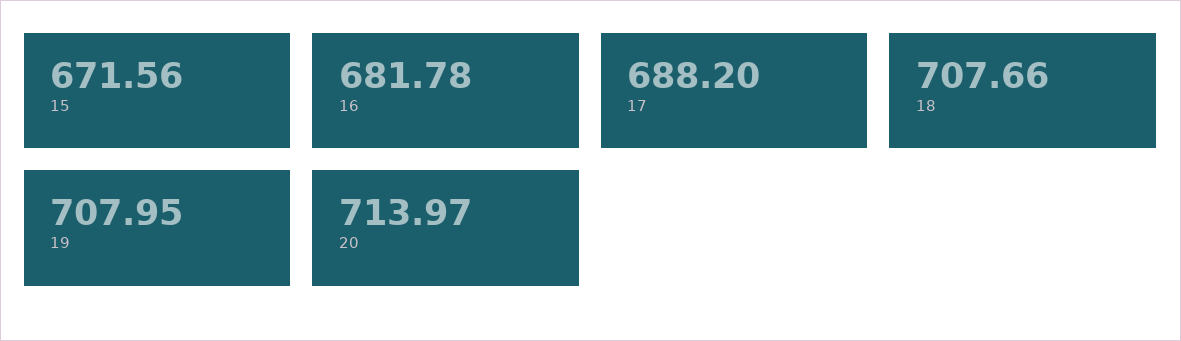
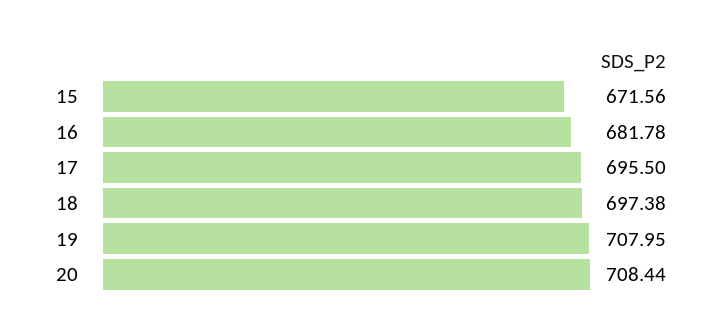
17: 688.2 -> 695.5
18: 707.66 -> 697.38
20: 713.97 -> 708.44

